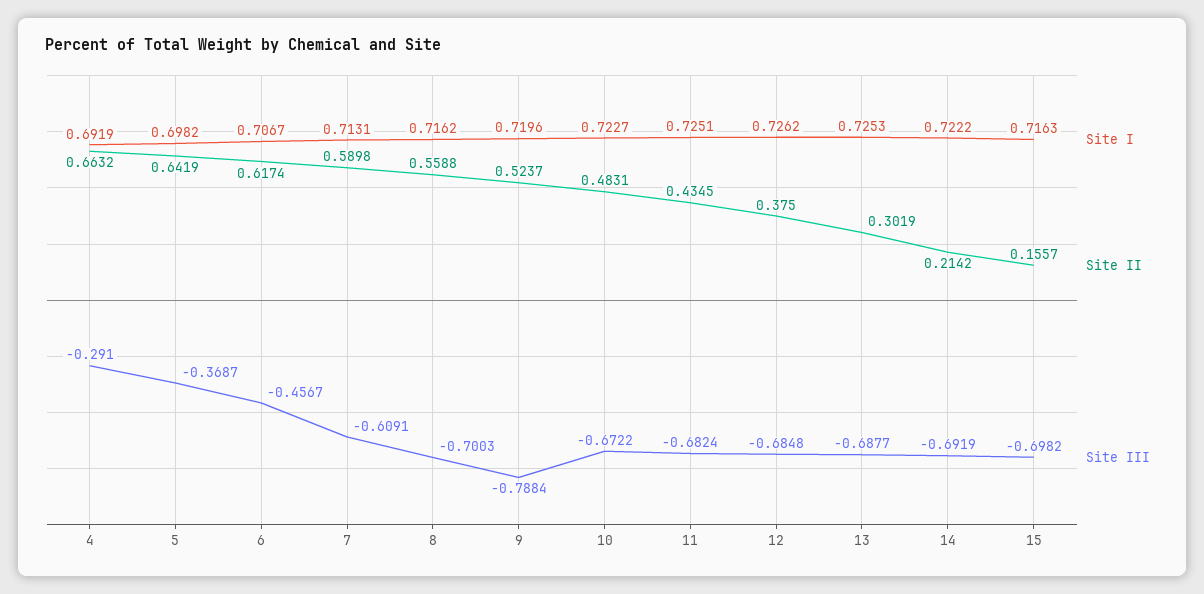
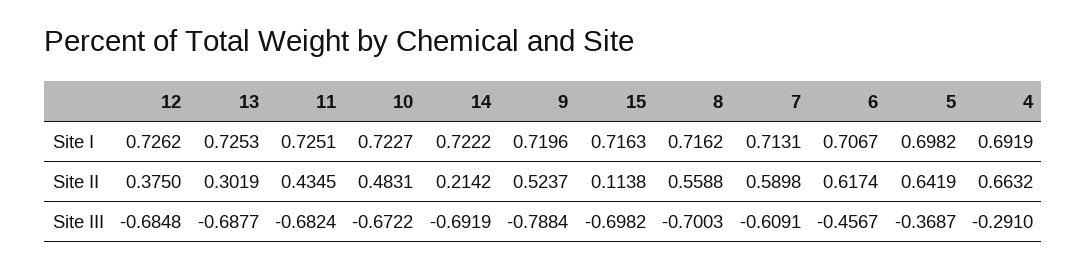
Site II, 15: 0.1557 -> 0.1138

